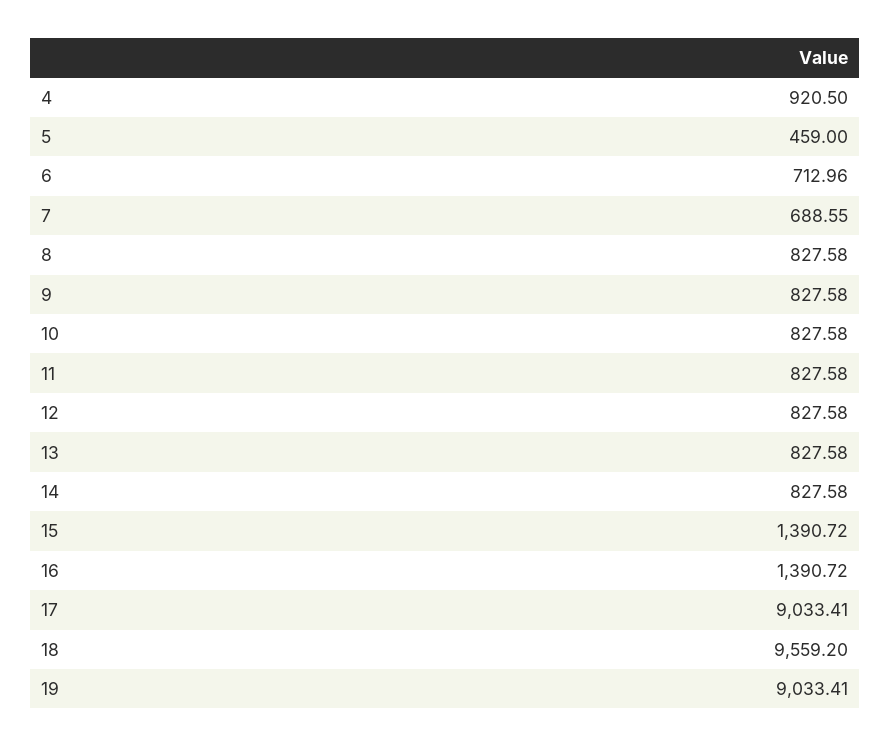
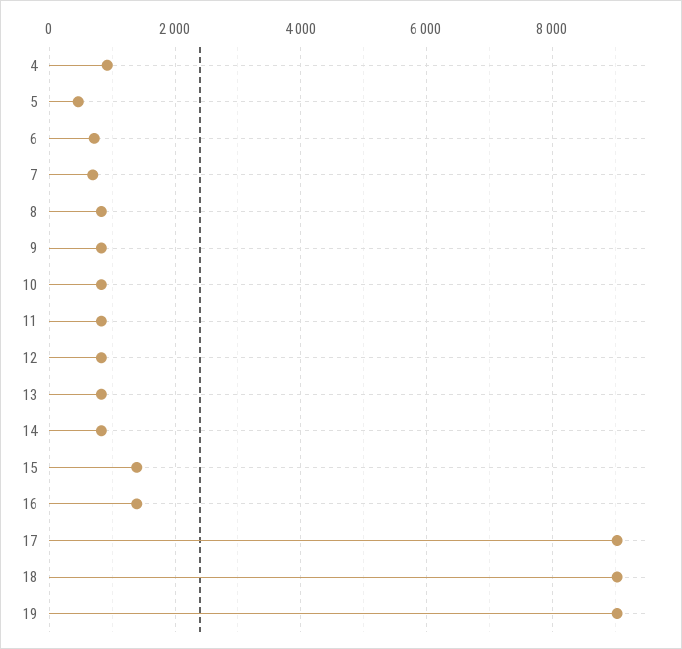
18: 9559.2 -> 9000

